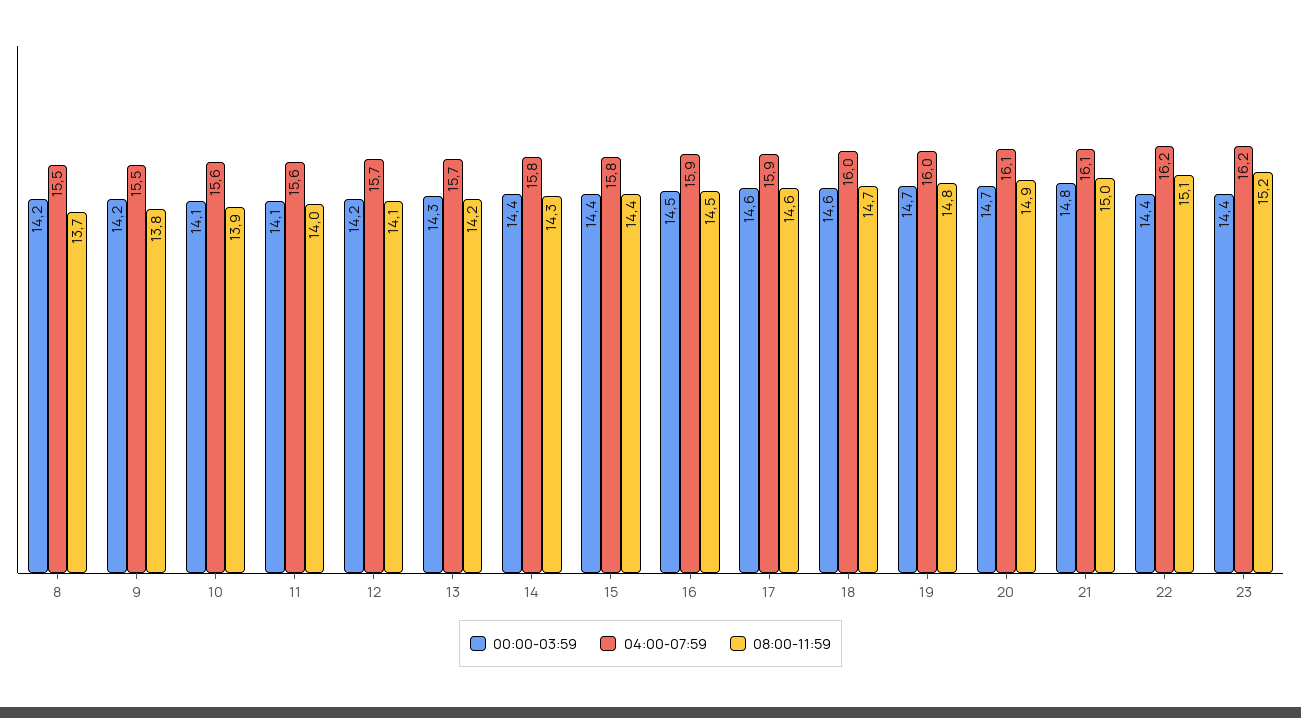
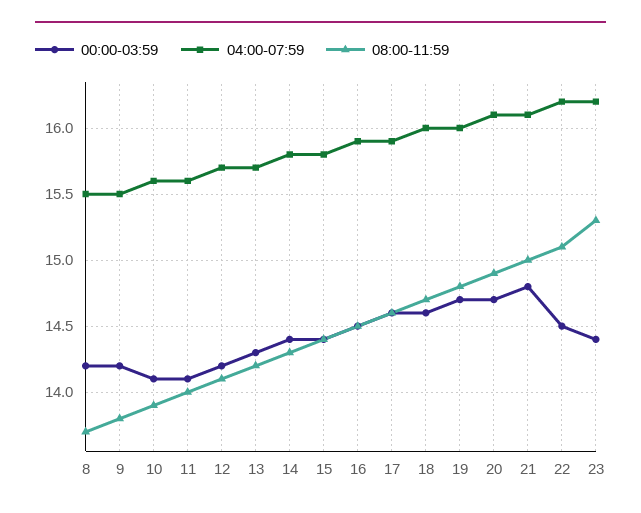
00:00-03:59, 22: 14.4 -> 14.5
08:00-11:59, 23: 15.2 -> 15.3

